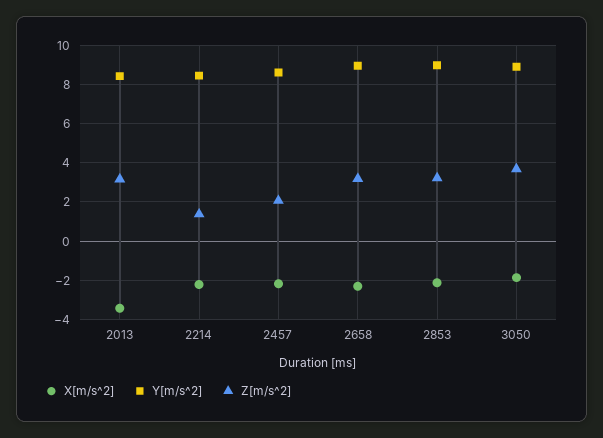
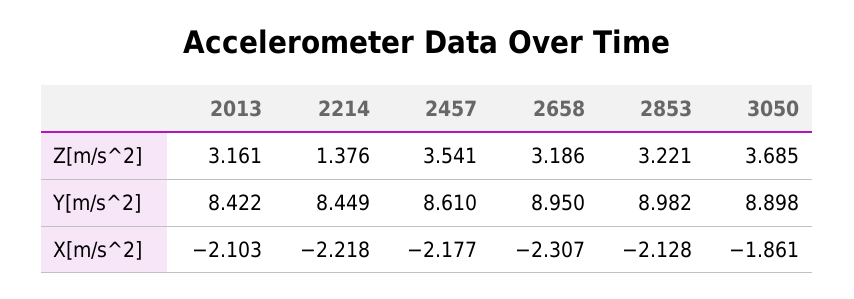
X[m/s^2], 2013: -3.5 -> -2.103
Z[m/s^2], 2457: 2 -> 3.541

